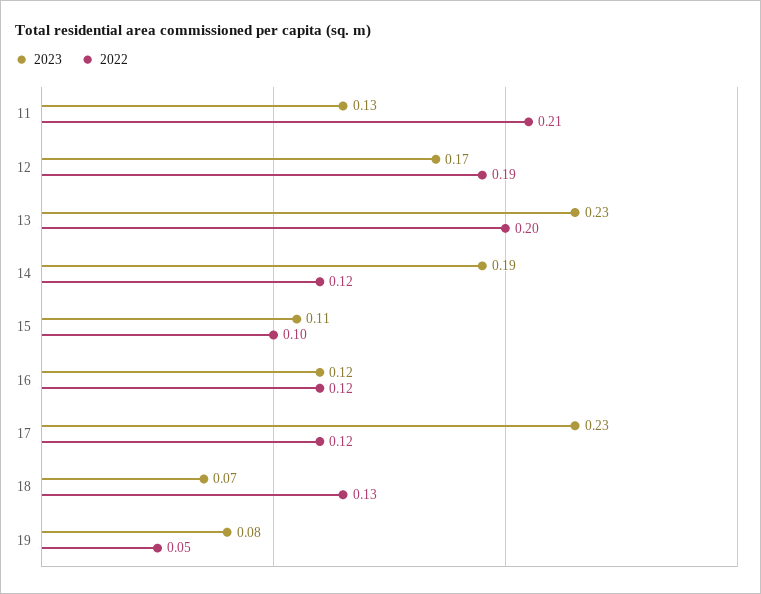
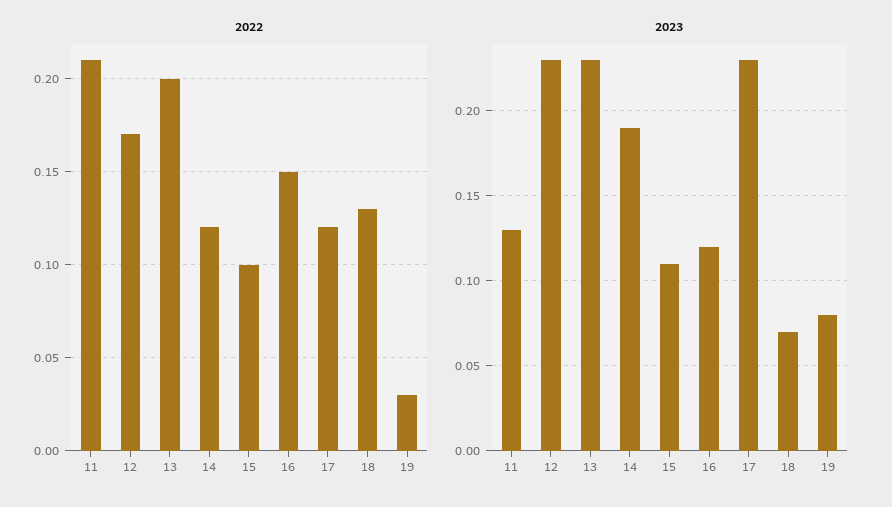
2023, 12: 0.17 -> 0.23
2022, 12: 0.19 -> 0.17
2022, 16: 0.12 -> 0.15
2022, 19: 0.05 -> 0.03

